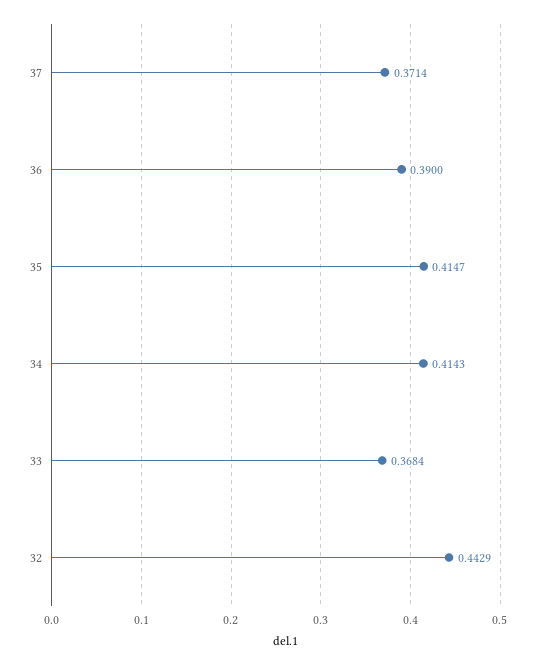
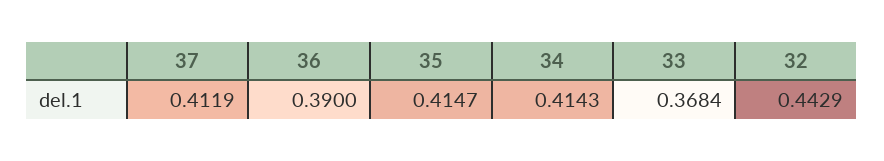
37: 0.3714 -> 0.4119

